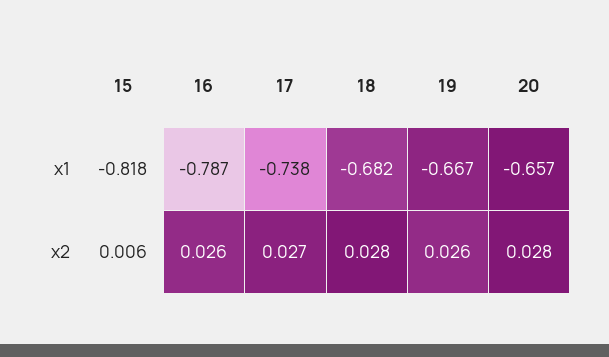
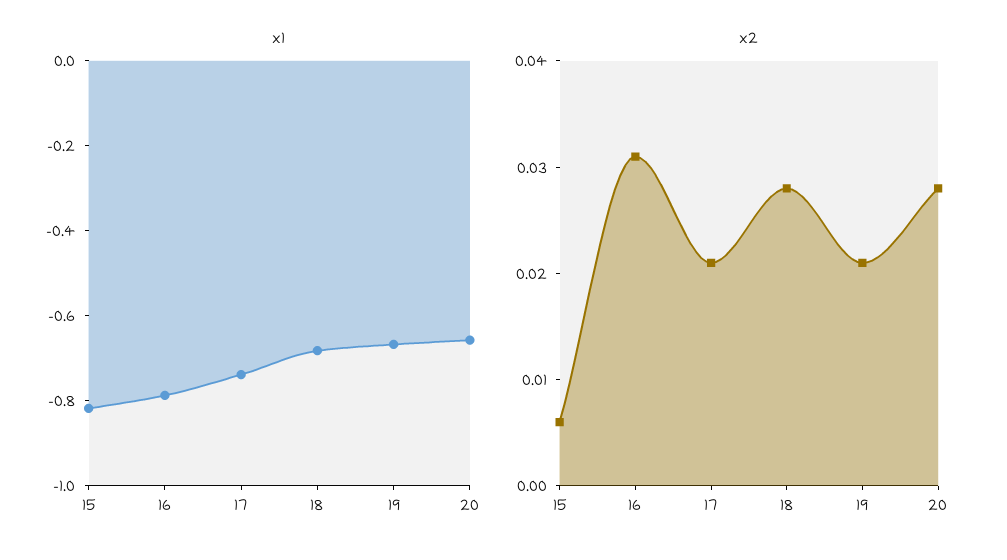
x2, 16: 0.026 -> 0.031
x2, 17: 0.027 -> 0.021
x2, 19: 0.026 -> 0.021

